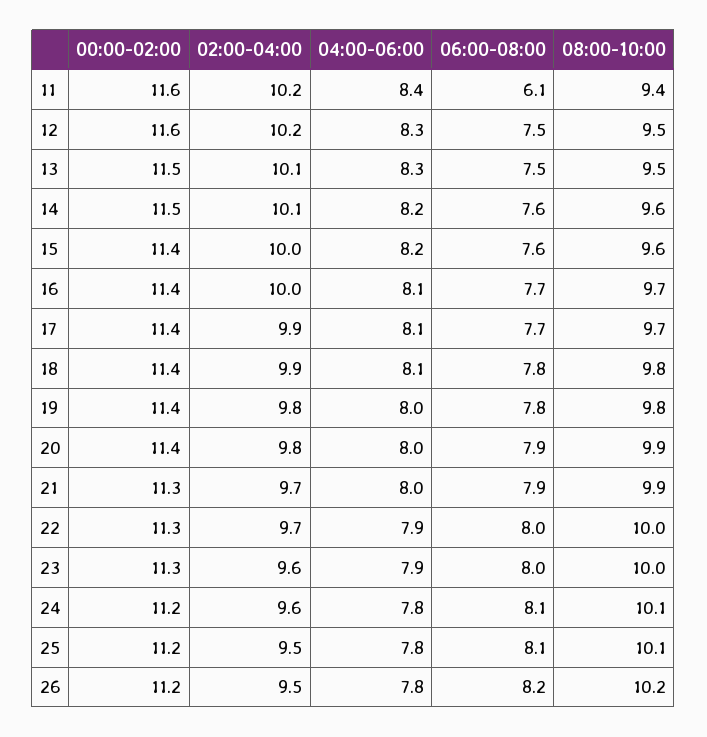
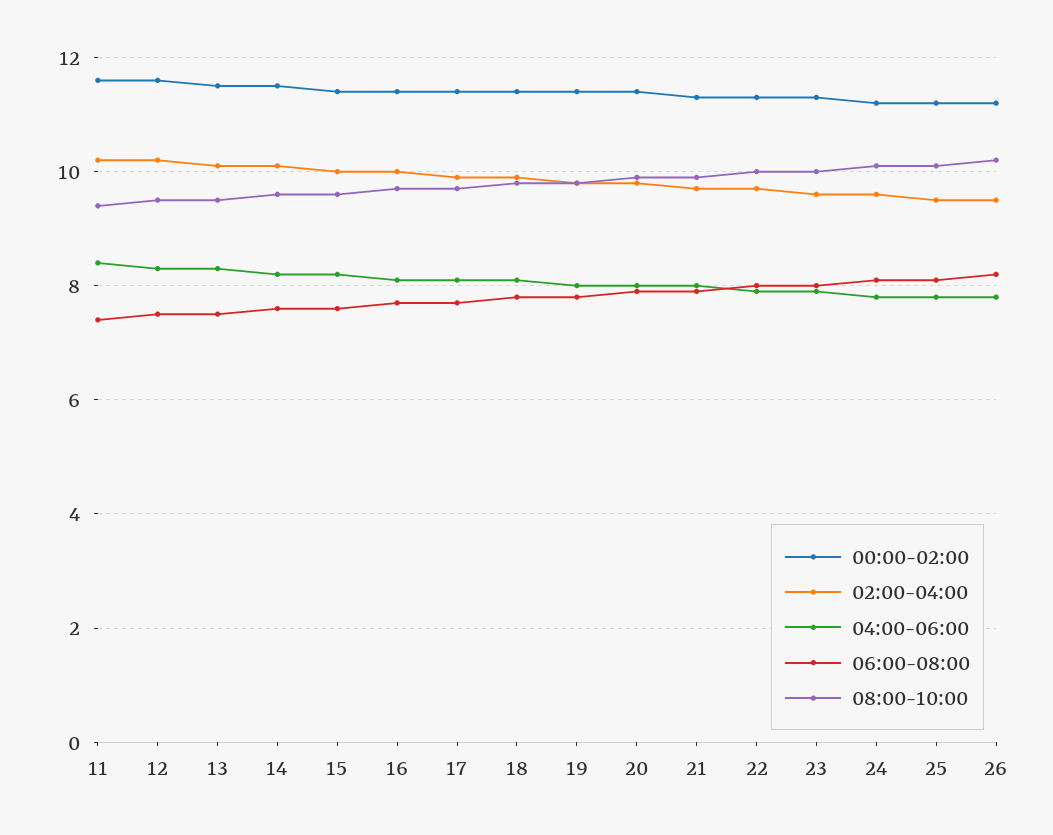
06:00-08:00, 11: 6.1 -> 7.5

